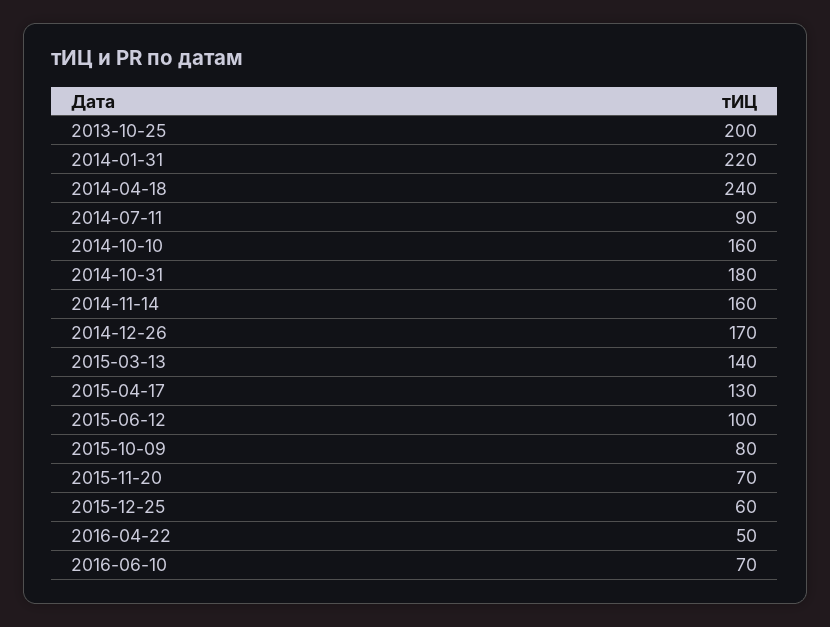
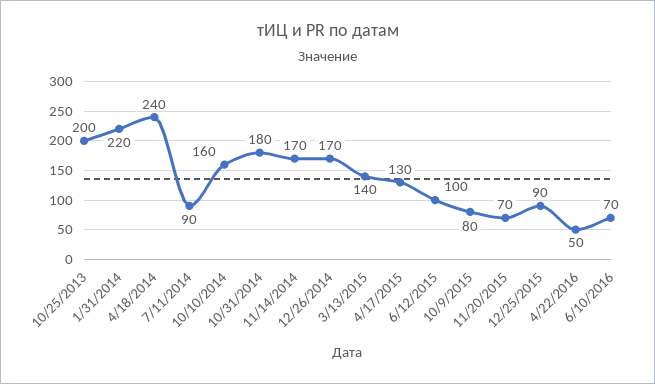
2014-11-14: 160 -> 170
2015-12-25: 60 -> 90

